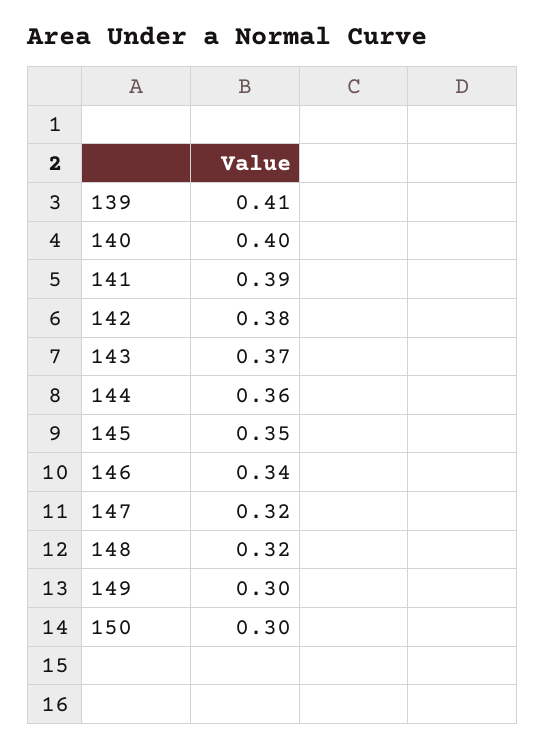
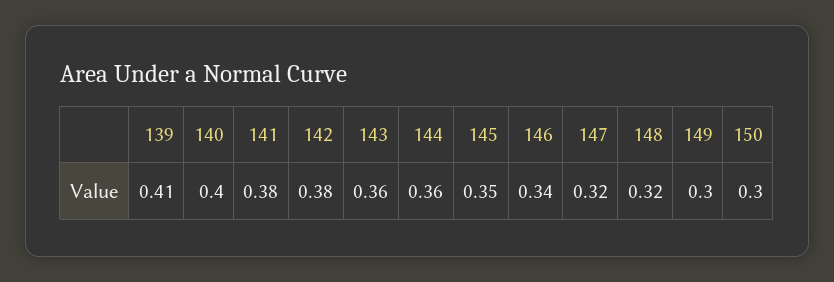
141: 0.39 -> 0.38
143: 0.37 -> 0.36

